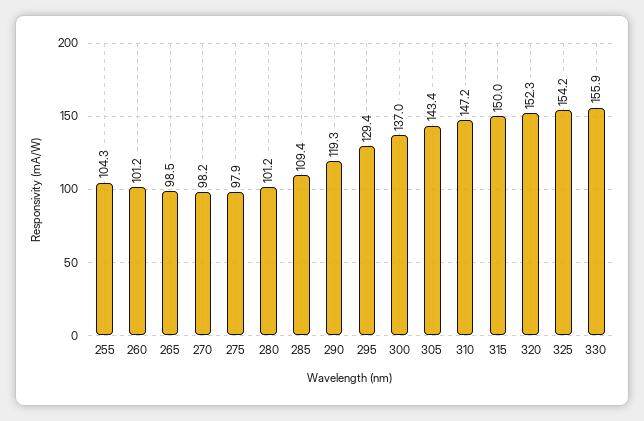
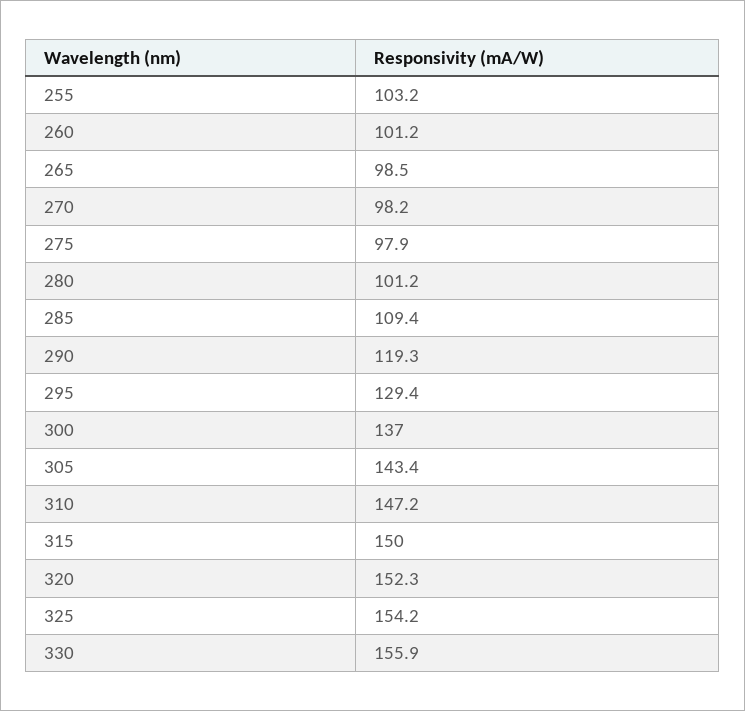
255: 104.3 -> 103.2

